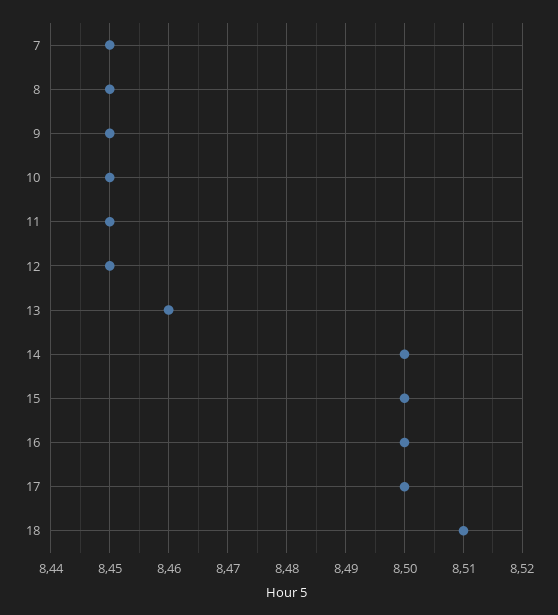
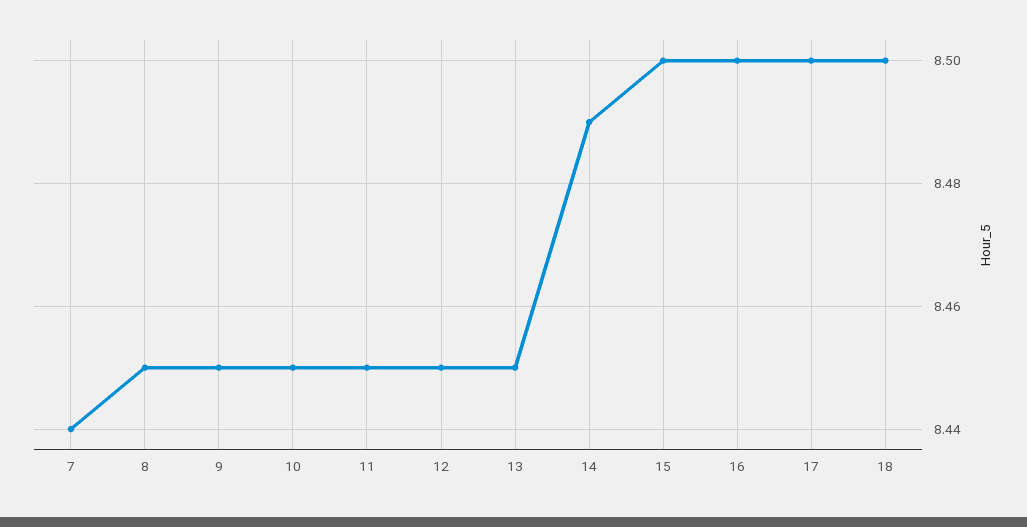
7: 8.45 -> 8.44
13: 8.46 -> 8.45
14: 8.5 -> 8.49
18: 8.51 -> 8.5

